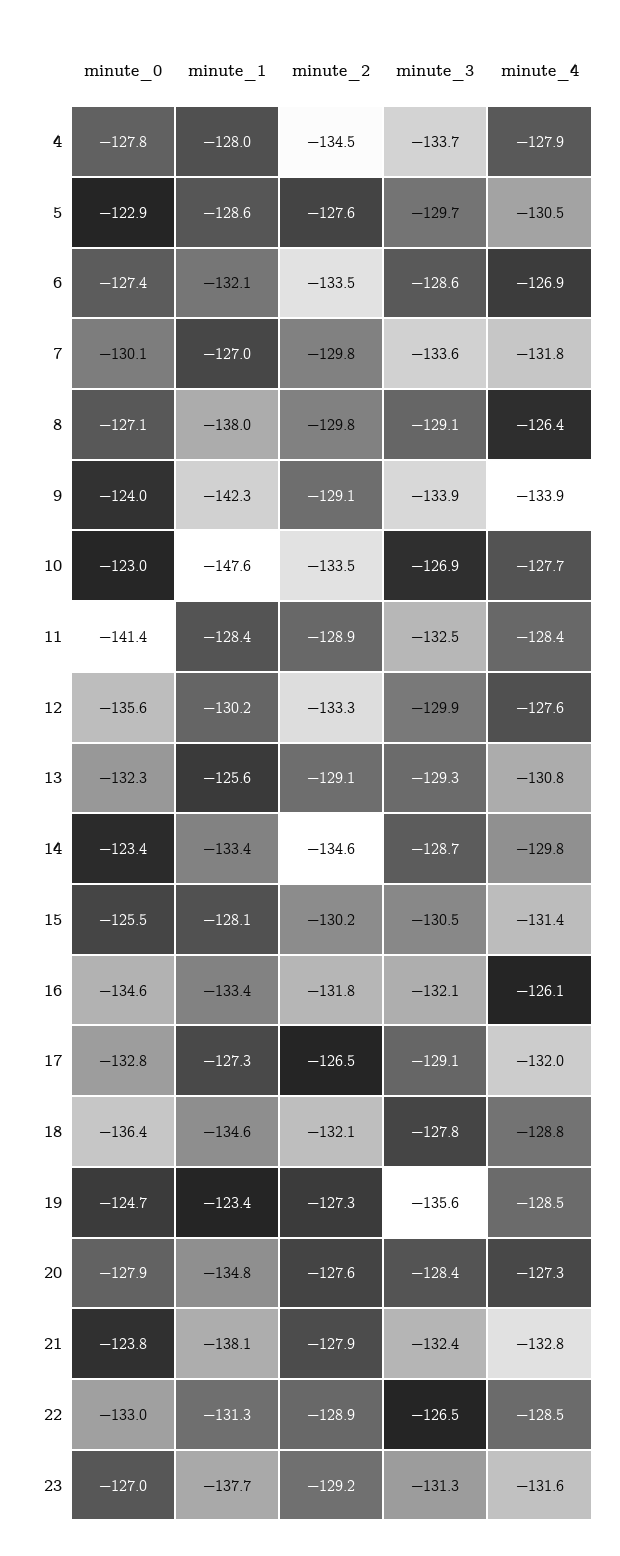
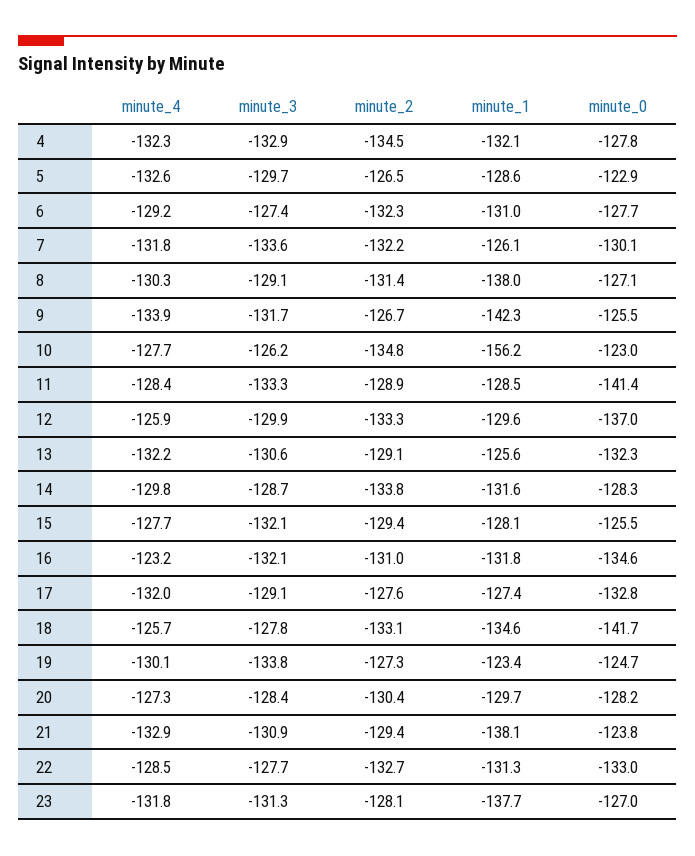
minute_1, 4: -128 -> -132.1
minute_3, 4: -133.7 -> -132.9
minute_4, 4: -127.9 -> -132.3
minute_2, 5: -127.6 -> -126.5
minute_4, 5: -130.5 -> -132.6
minute_0, 6: -127.4 -> -127.7
minute_1, 6: -132.1 -> -131
minute_2, 6: -133.5 -> -132.3
minute_3, 6: -128.6 -> -127.4
minute_4, 6: -126.9 -> -129.2
minute_1, 7: -127 -> -126.1
minute_2, 7: -129.8 -> -132.2
minute_2, 8: -129.8 -> -131.4
minute_4, 8: -126.4 -> -130.3
minute_0, 9: -124 -> -125.5
minute_2, 9: -129.1 -> -126.7
minute_3, 9: -133.9 -> -131.7
minute_1, 10: -147.6 -> -156.2
minute_2, 10: -133.5 -> -134.8
minute_3, 10: -126.9 -> -126.2
minute_1, 11: -128.4 -> -128.5
minute_3, 11: -132.5 -> -133.3
minute_0, 12: -135.6 -> -137
minute_1, 12: -130.2 -> -129.6
minute_4, 12: -127.6 -> -125.9
minute_3, 13: -129.3 -> -130.6
minute_4, 13: -130.8 -> -132.2
minute_0, 14: -123.4 -> -128.3
minute_1, 14: -133.4 -> -131.6
minute_2, 14: -134.6 -> -133.8
minute_2, 15: -130.2 -> -129.4
minute_3, 15: -130.5 -> -132.1
minute_4, 15: -131.4 -> -127.7
minute_1, 16: -133.4 -> -131.8
minute_2, 16: -131.8 -> -131
minute_4, 16: -126.1 -> -123.2
minute_1, 17: -127.3 -> -127.4
minute_2, 17: -126.5 -> -127.6
minute_0, 18: -136.4 -> -141.7
minute_2, 18: -132.1 -> -133.1
minute_4, 18: -128.8 -> -125.7
minute_3, 19: -135.6 -> -133.8
minute_4, 19: -128.5 -> -130.1
minute_0, 20: -127.9 -> -128.2
minute_1, 20: -134.8 -> -129.7
minute_2, 20: -127.6 -> -130.4
minute_2, 21: -127.9 -> -129.4
minute_3, 21: -132.4 -> -130.9
minute_4, 21: -132.8 -> -132.9
minute_2, 22: -128.9 -> -132.7
minute_3, 22: -126.5 -> -127.7
minute_2, 23: -129.2 -> -128.1
minute_4, 23: -131.6 -> -131.8

